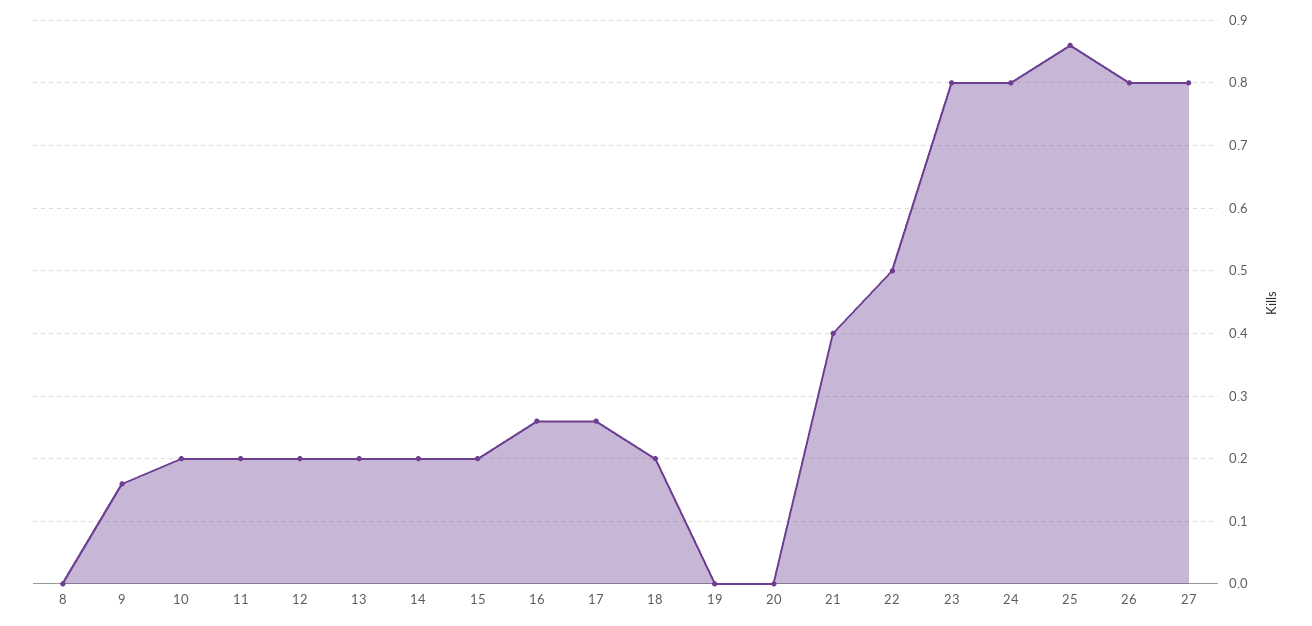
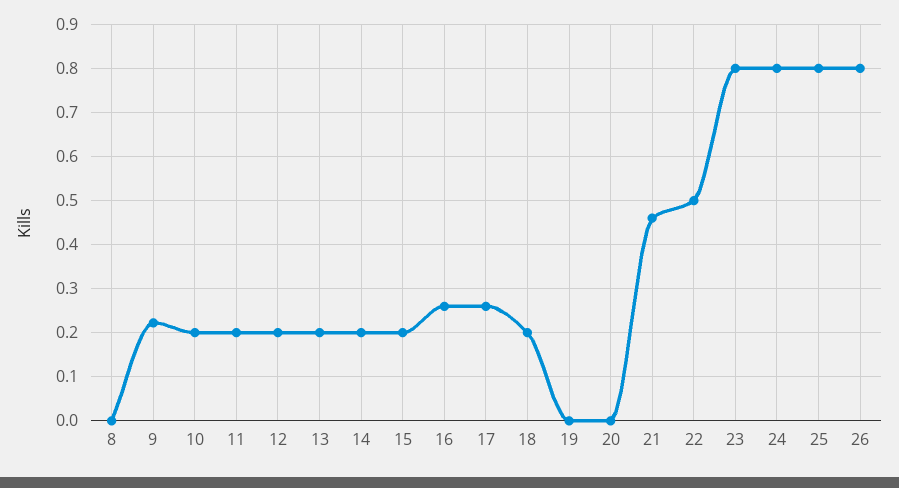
9: 0.16 -> 0.22
21: 0.4 -> 0.46
25: 0.86 -> 0.8
27: 0.8 -> none

